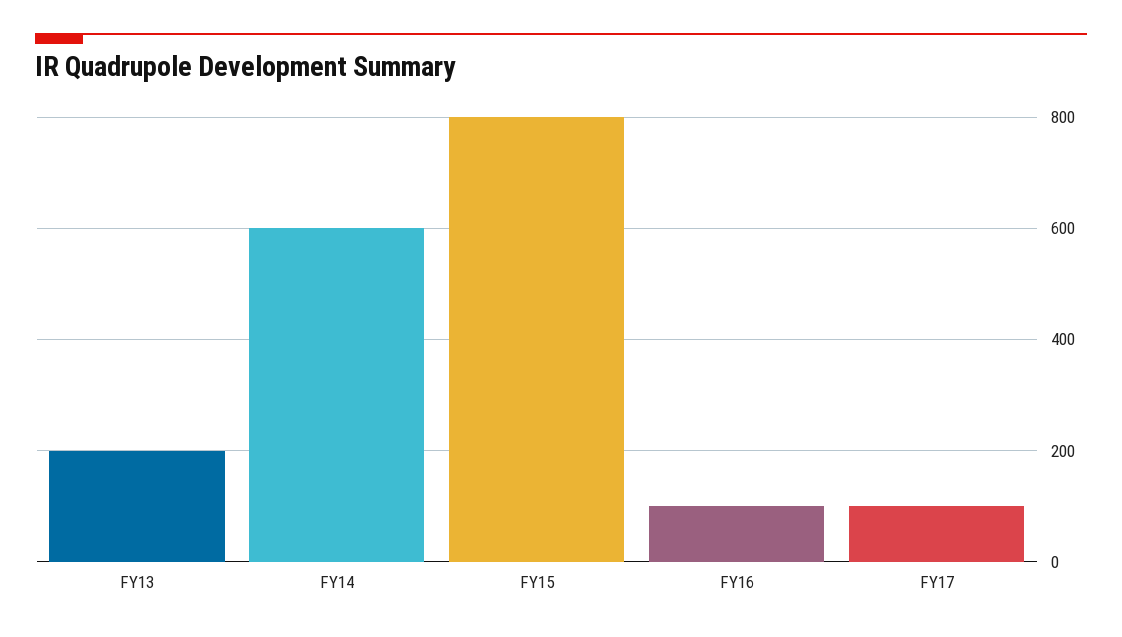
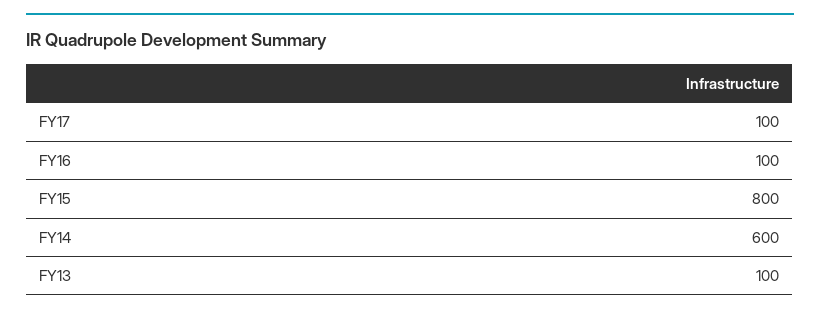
FY13: 200 -> 100

